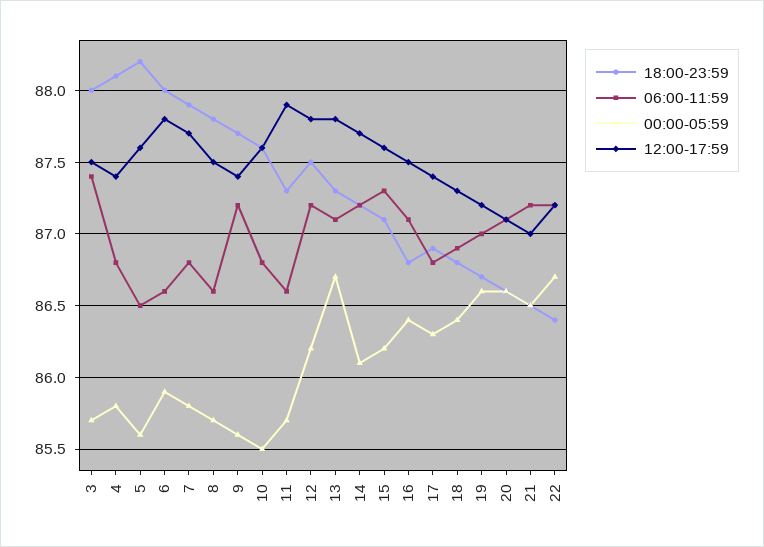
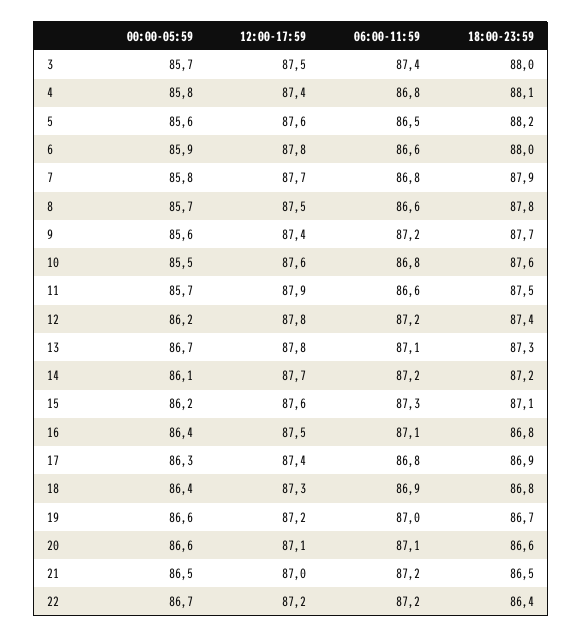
18:00-23:59, 11: 87.3 -> 87.5
18:00-23:59, 12: 87.5 -> 87.4

